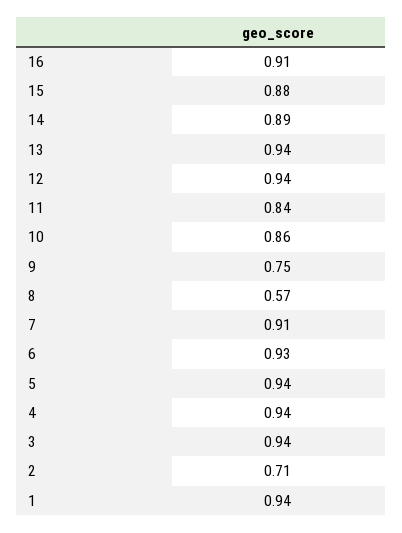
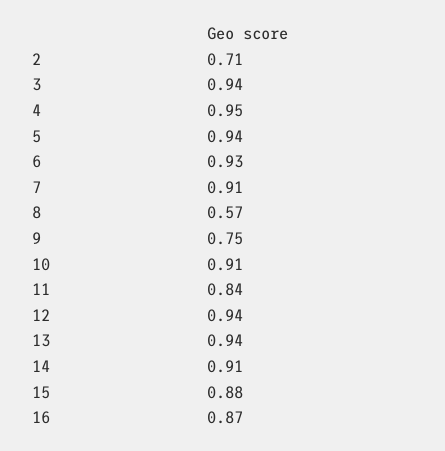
16: 0.91 -> 0.87
14: 0.89 -> 0.91
10: 0.86 -> 0.91
4: 0.94 -> 0.95
1: 0.94 -> none

